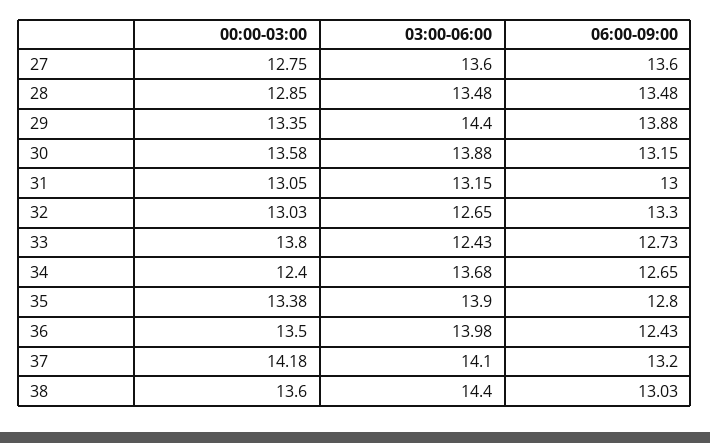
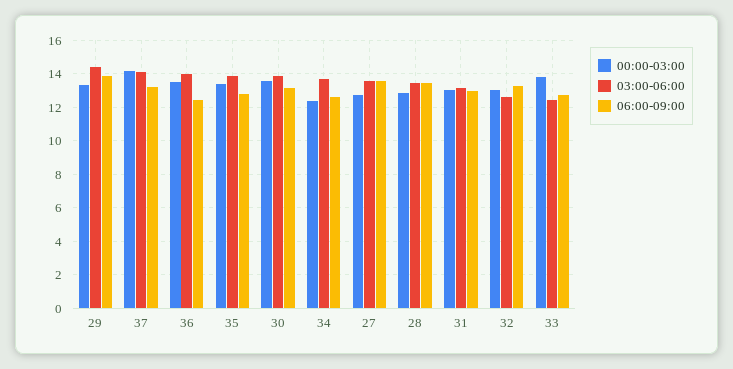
00:00-03:00, 38: 13.6 -> none
03:00-06:00, 38: 14.4 -> none
06:00-09:00, 38: 13.03 -> none

